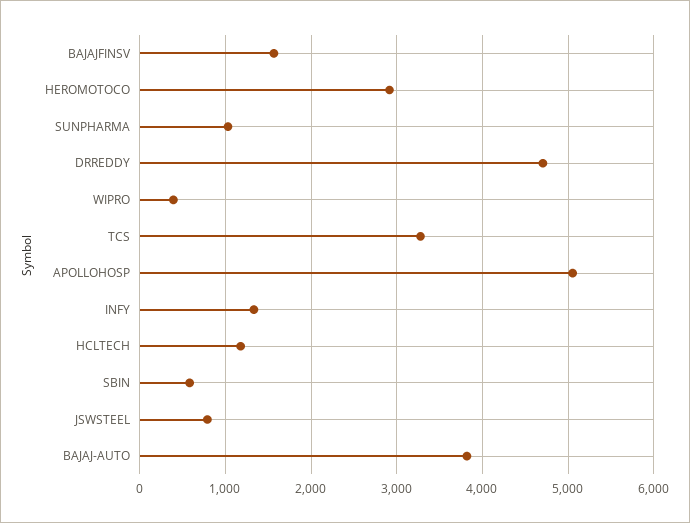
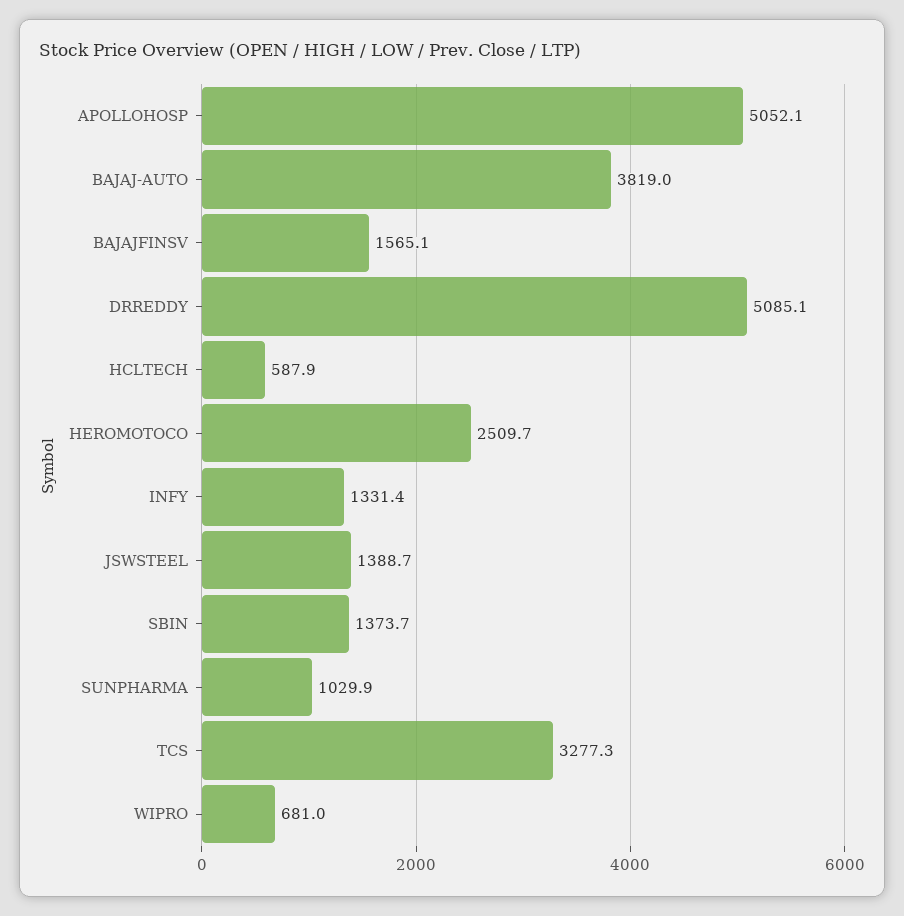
HEROMOTOCO: 2900 -> 2509.7
DRREDDY: 4700 -> 5085.1
WIPRO: 400 -> 681
HCLTECH: 1200 -> 587.9
SBIN: 600 -> 1373.7
JSWSTEEL: 800 -> 1388.7

